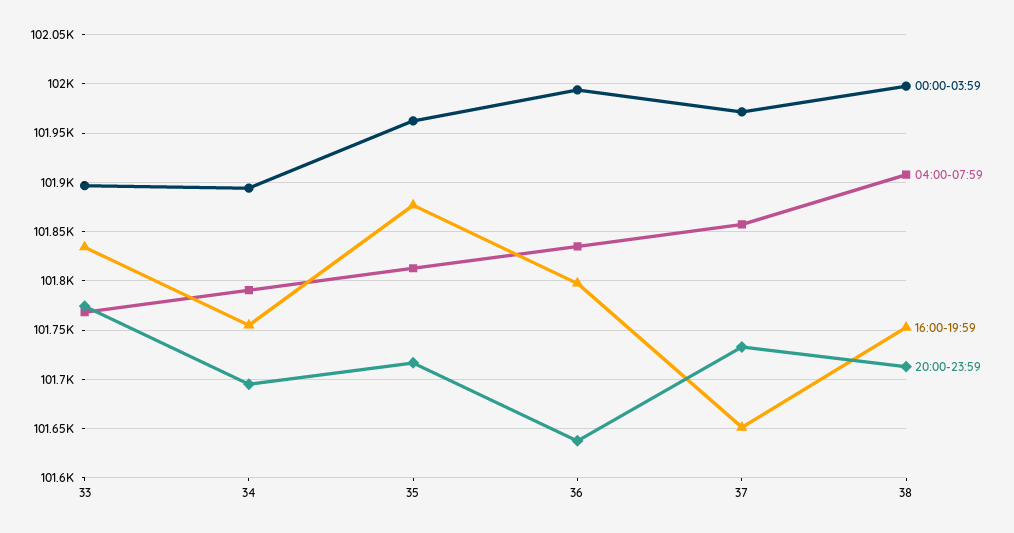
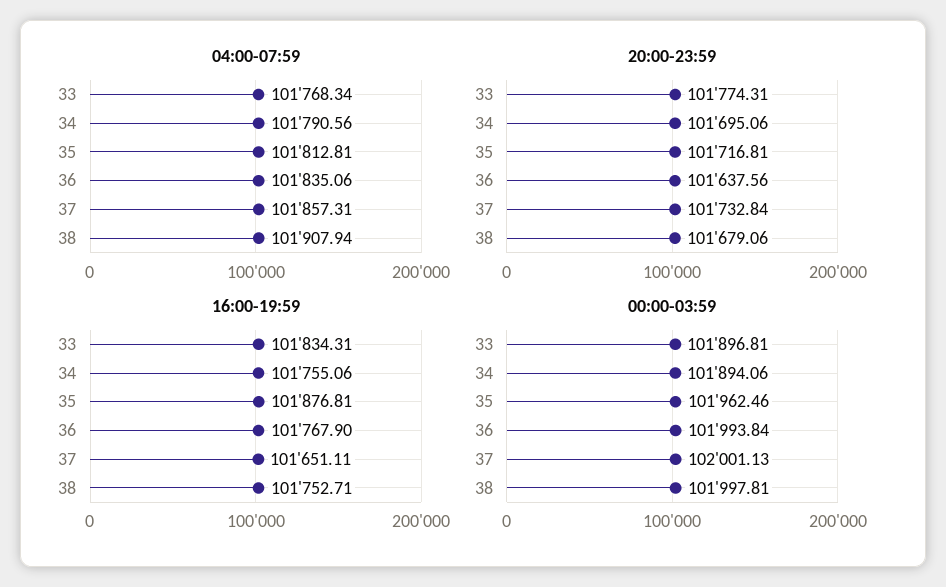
16:00-19:59, 36: 101800 -> 101767.9
00:00-03:59, 37: 101970 -> 102001.13
20:00-23:59, 38: 101710 -> 101679.06

